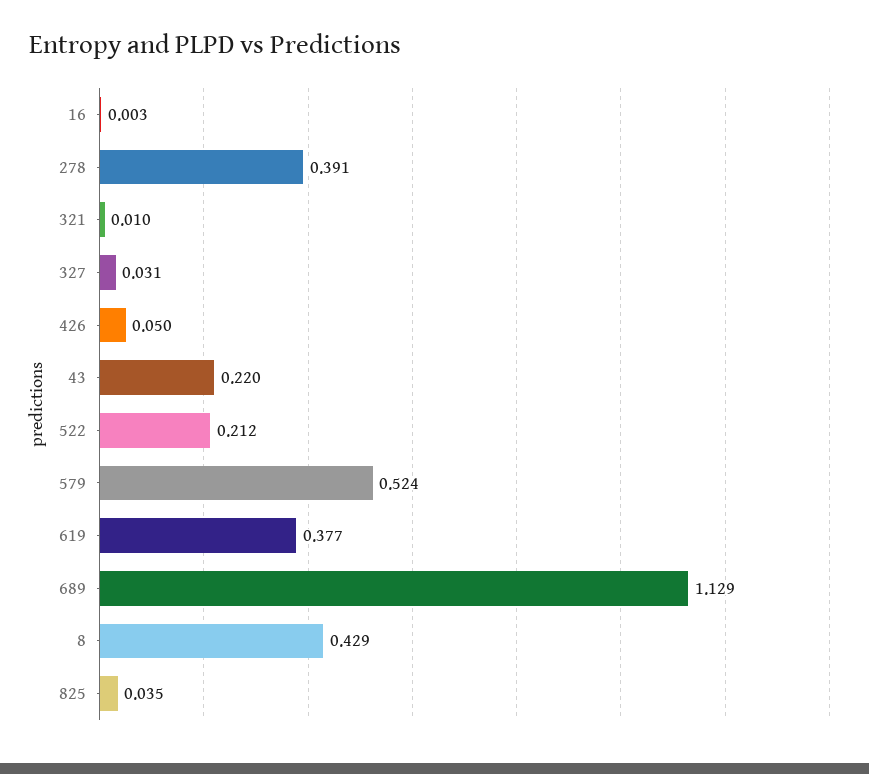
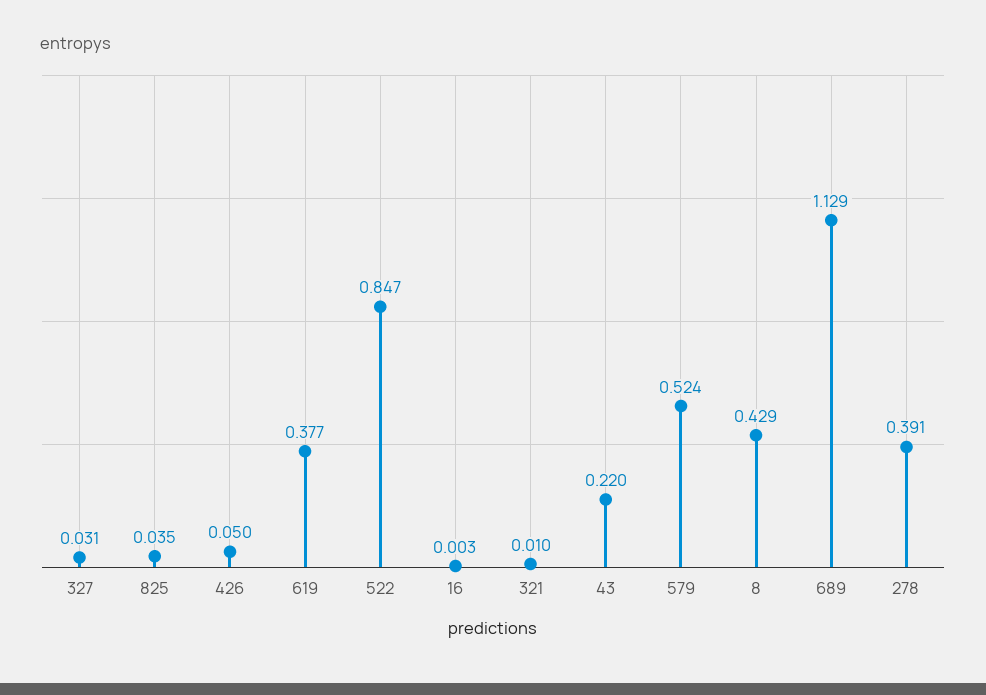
522: 0.212 -> 0.847

